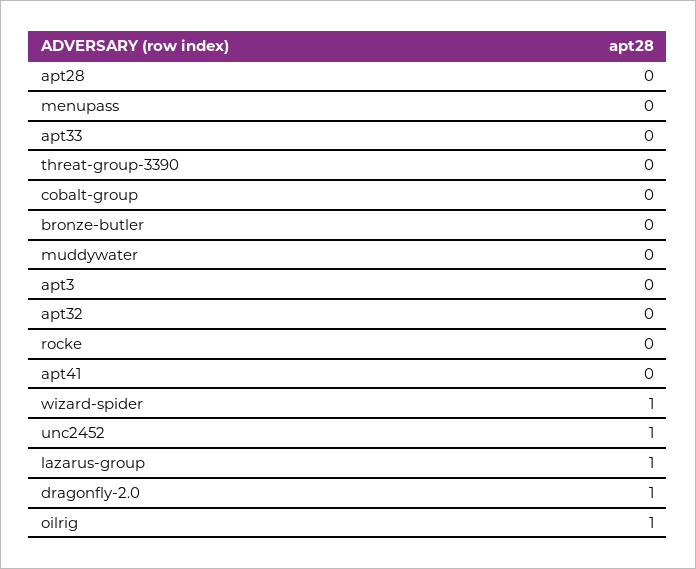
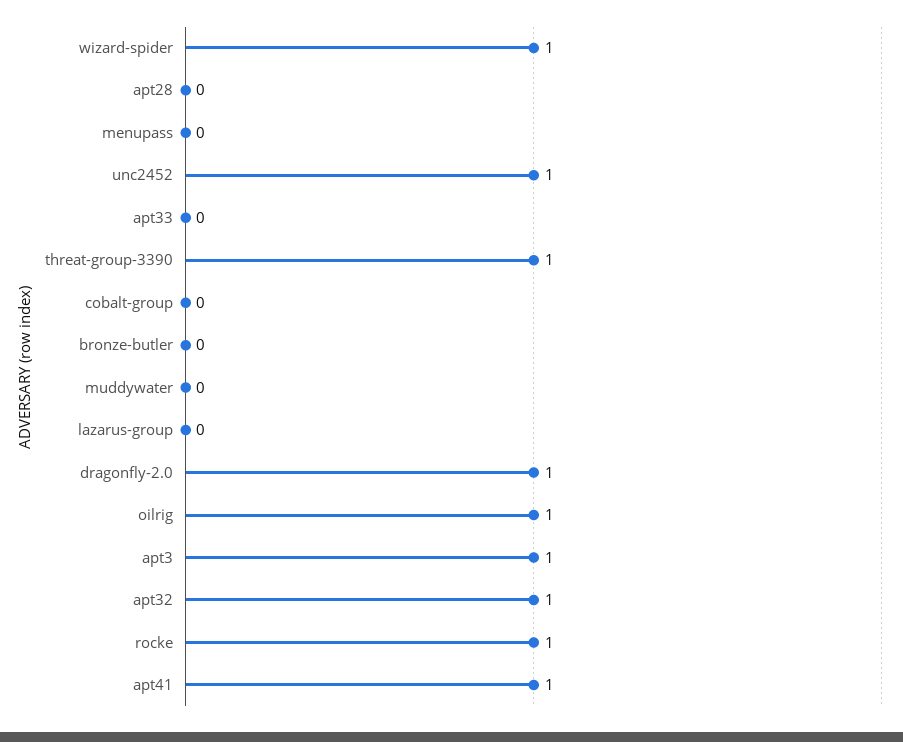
threat-group-3390: 0 -> 1
apt3: 0 -> 1
apt32: 0 -> 1
rocke: 0 -> 1
apt41: 0 -> 1
lazarus-group: 1 -> 0

